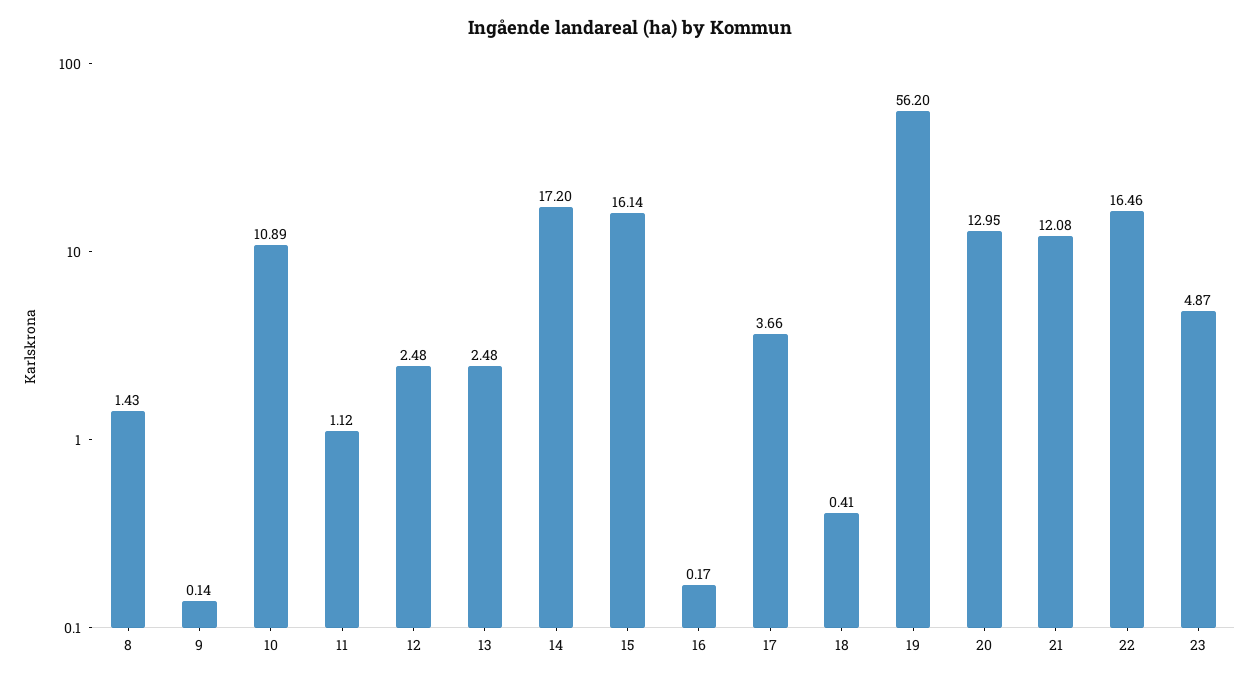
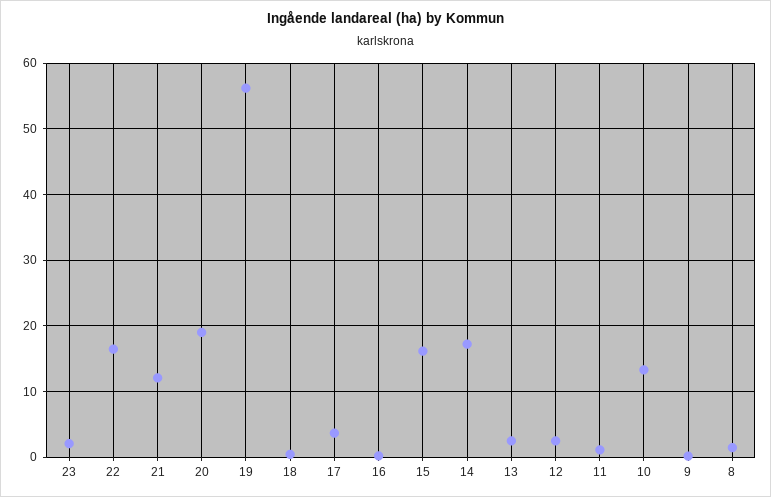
10: 10.89 -> 13
20: 12.95 -> 19
23: 4.87 -> 2

